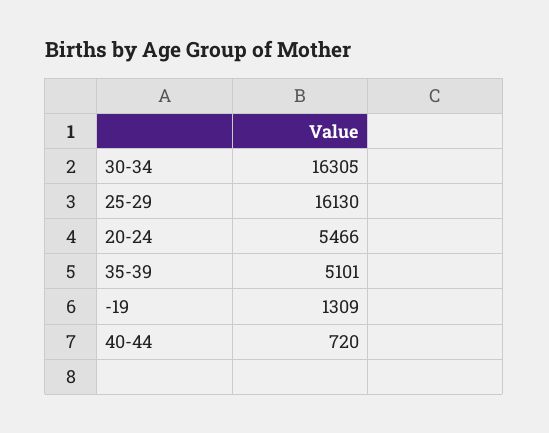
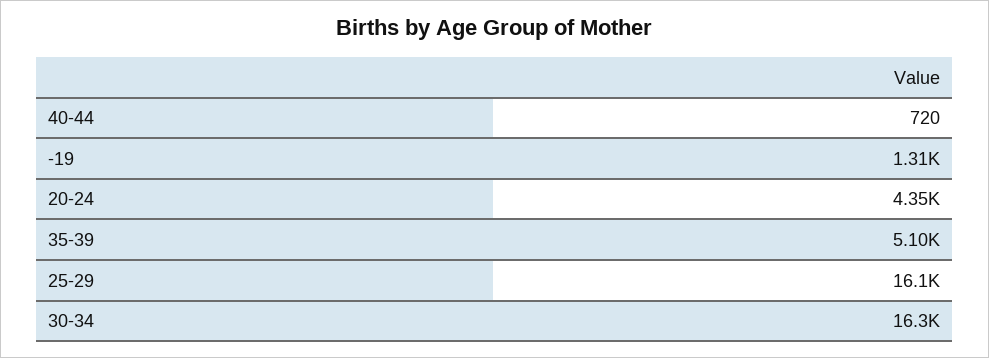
20-24: 5466 -> 4350

